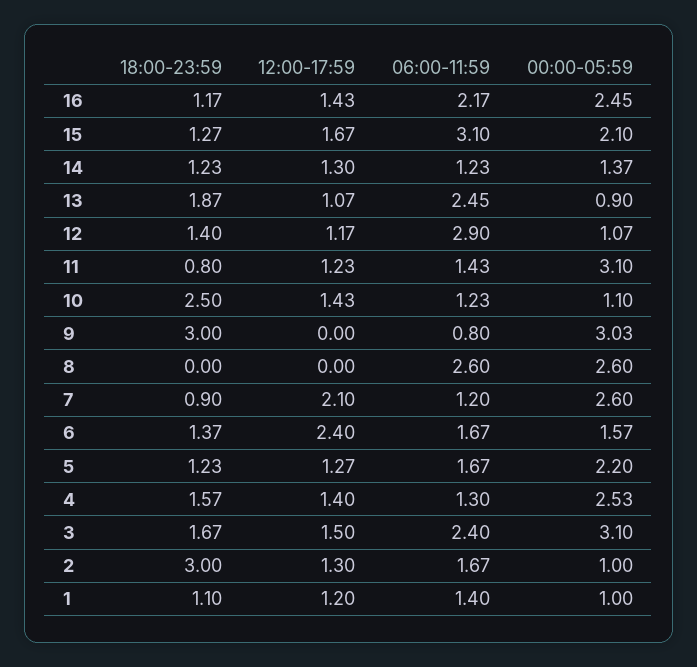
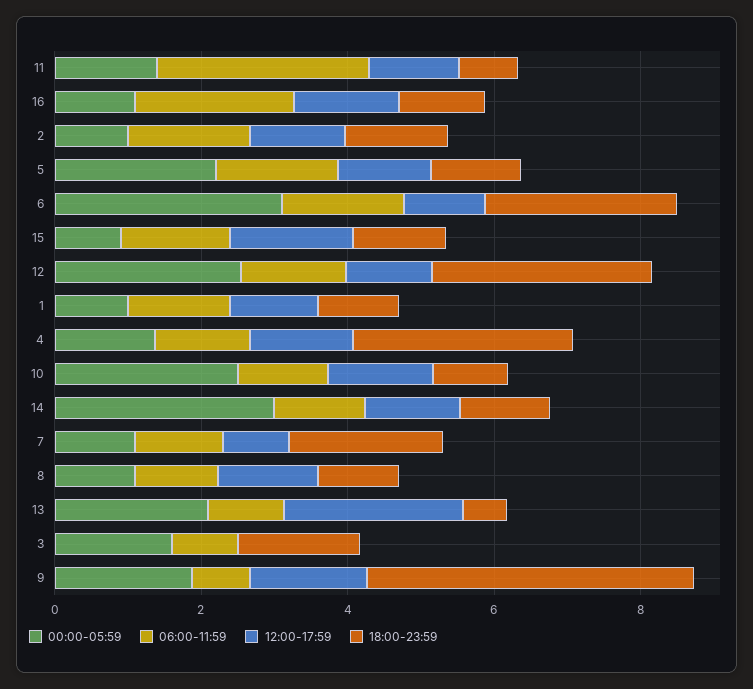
00:00-05:59, 16: 2.45 -> 1
06:00-11:59, 15: 3.1 -> 1.5
00:00-05:59, 15: 2.1 -> 1
00:00-05:59, 14: 1.37 -> 3
18:00-23:59, 13: 1.87 -> 0.5
12:00-17:59, 13: 1.07 -> 2.5
06:00-11:59, 13: 2.45 -> 1
00:00-05:59, 13: 0.9 -> 2
18:00-23:59, 12: 1.4 -> 3
06:00-11:59, 12: 2.9 -> 1.5
00:00-05:59, 12: 1.07 -> 2.5
06:00-11:59, 11: 1.43 -> 3
00:00-05:59, 11: 3.1 -> 1.5
18:00-23:59, 10: 2.5 -> 1
00:00-05:59, 10: 1.1 -> 2.5
18:00-23:59, 9: 3 -> 4.5
12:00-17:59, 9: 0 -> 1.5
00:00-05:59, 9: 3.03 -> 2
18:00-23:59, 8: 0 -> 1
12:00-17:59, 8: 0 -> 1.5
06:00-11:59, 8: 2.6 -> 1
00:00-05:59, 8: 2.6 -> 1
18:00-23:59, 7: 0.9 -> 2
12:00-17:59, 7: 2.1 -> 1
00:00-05:59, 7: 2.6 -> 1
18:00-23:59, 6: 1.37 -> 2.5
12:00-17:59, 6: 2.4 -> 1
00:00-05:59, 6: 1.57 -> 3
18:00-23:59, 4: 1.57 -> 3
00:00-05:59, 4: 2.53 -> 1.5
12:00-17:59, 3: 1.5 -> 0
06:00-11:59, 3: 2.4 -> 1
00:00-05:59, 3: 3.1 -> 1.5
18:00-23:59, 2: 3 -> 1.5

